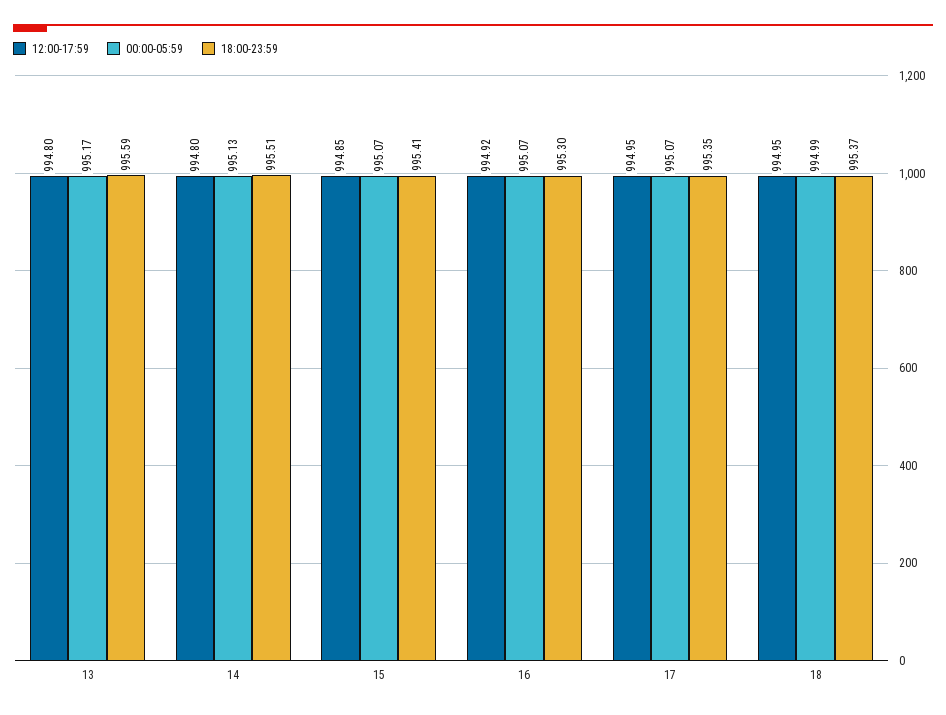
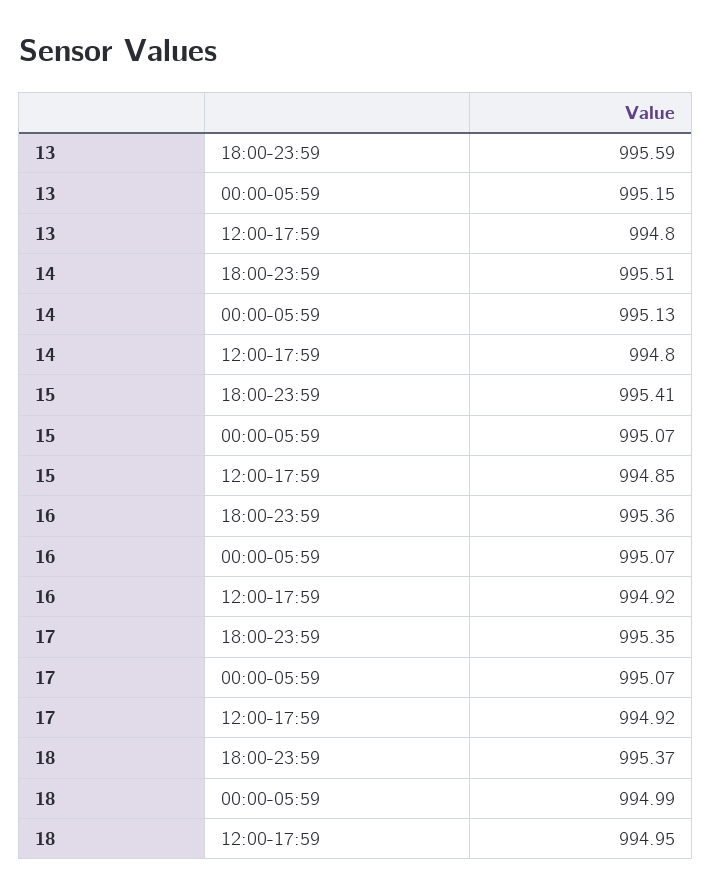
00:00-05:59, 13: 995.17 -> 995.15
18:00-23:59, 16: 995.3 -> 995.36
12:00-17:59, 17: 994.95 -> 994.92

